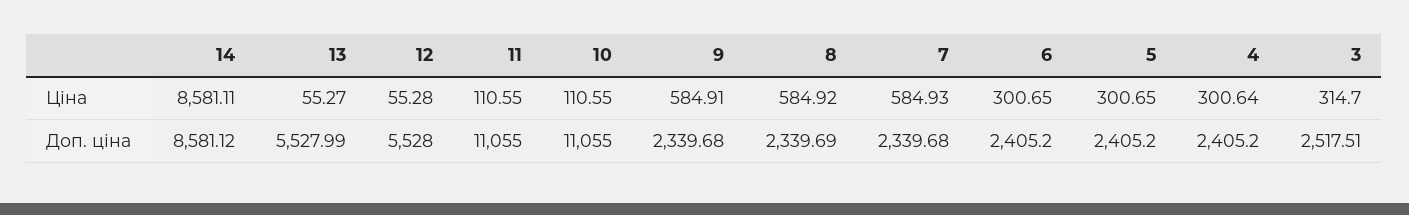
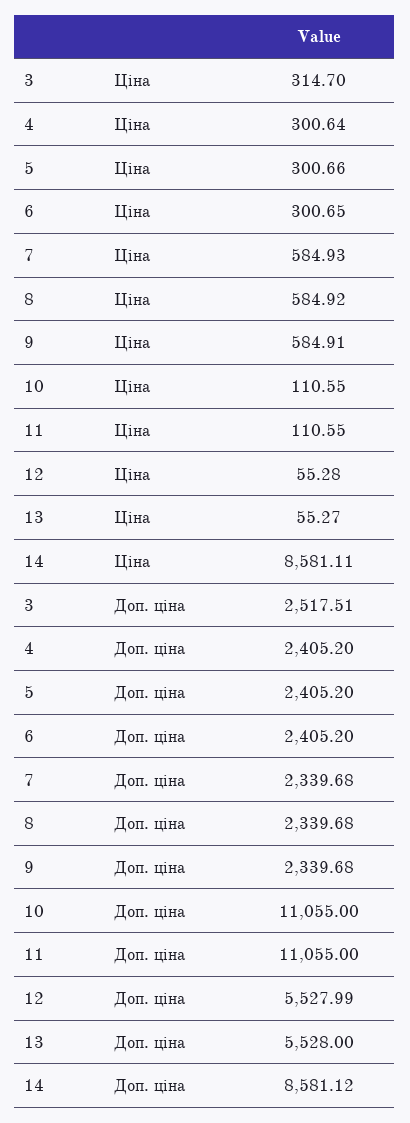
5, Ціна: 300.65 -> 300.66
13, Доп. ціна: 5527.99 -> 5528
12, Доп. ціна: 5528 -> 5527.99
8, Доп. ціна: 2339.69 -> 2339.68

